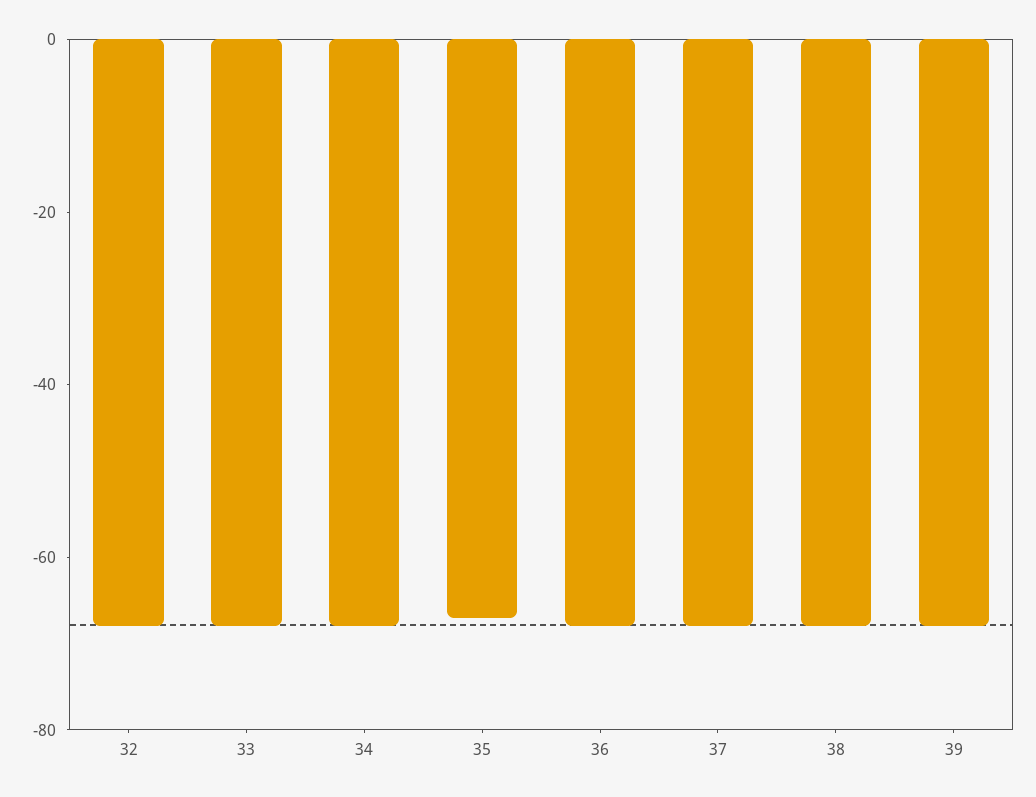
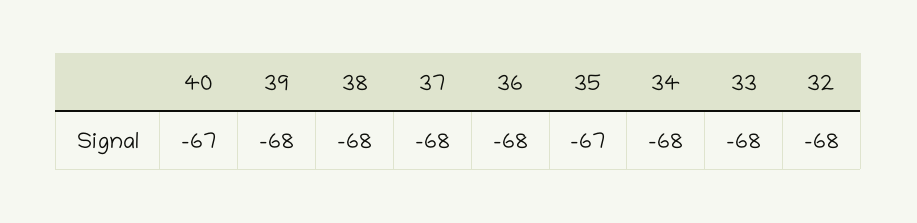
40: none -> -67

